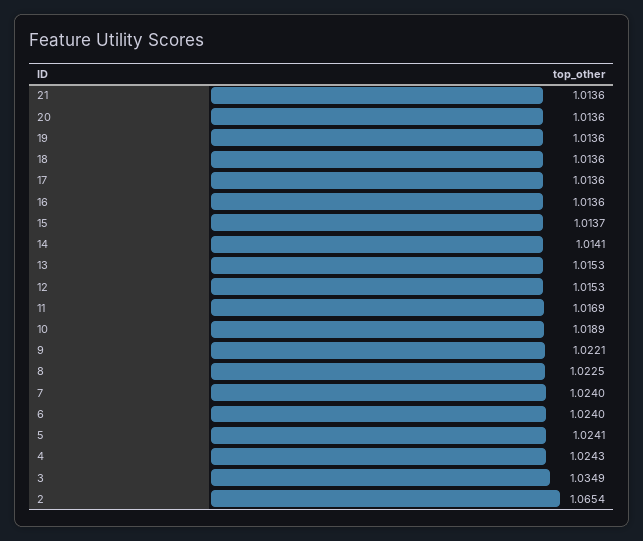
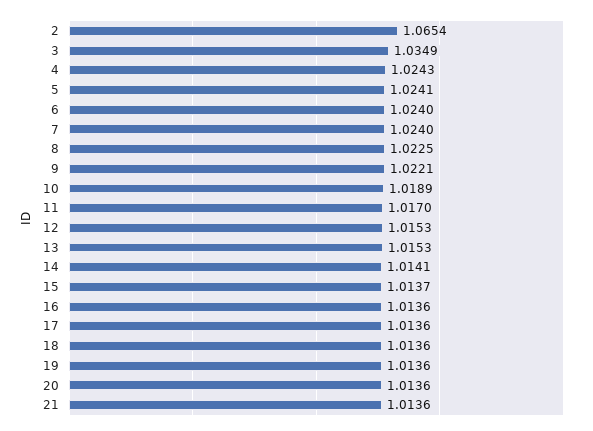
11: 1.0169 -> 1.017

